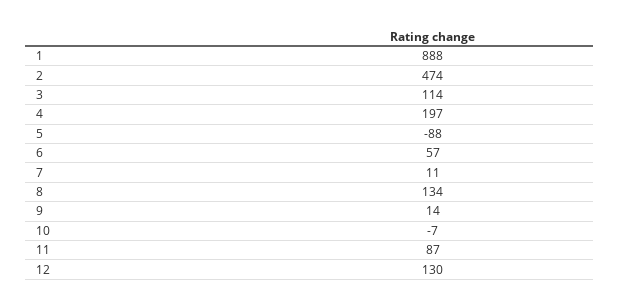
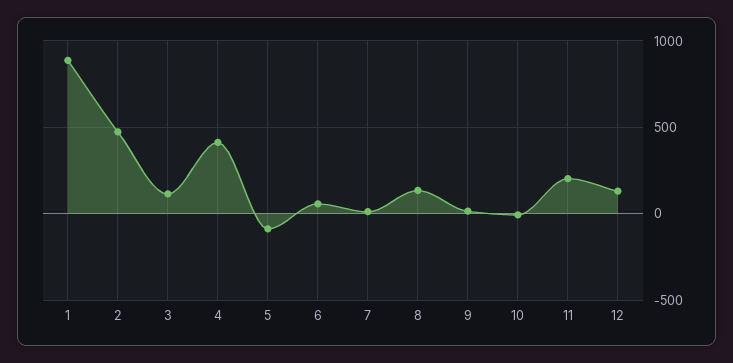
4: 197 -> 400
11: 87 -> 200

